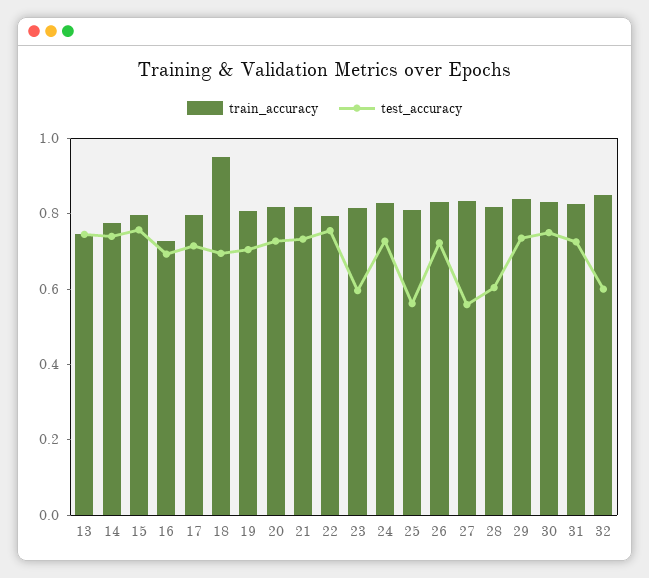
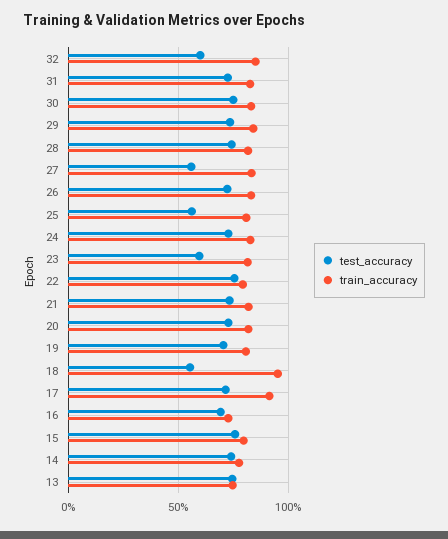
train_accuracy, 17: 0.8 -> 0.9
test_accuracy, 18: 0.7 -> 0.55
test_accuracy, 28: 0.6 -> 0.75

